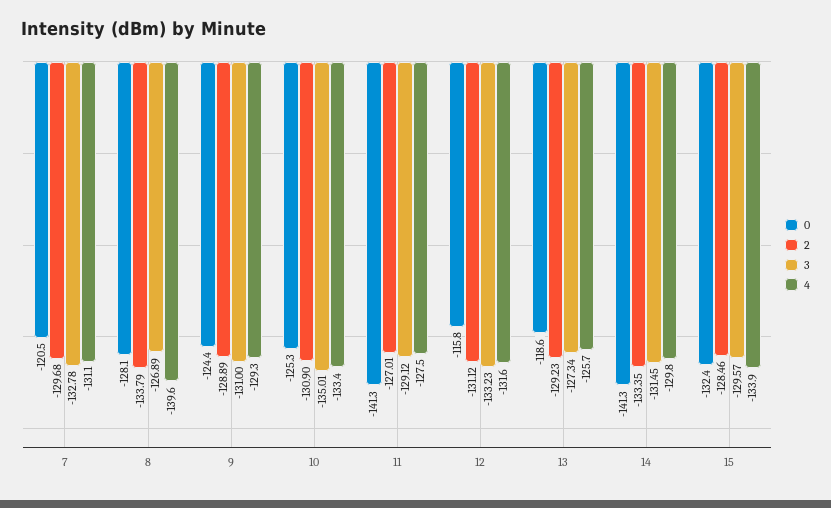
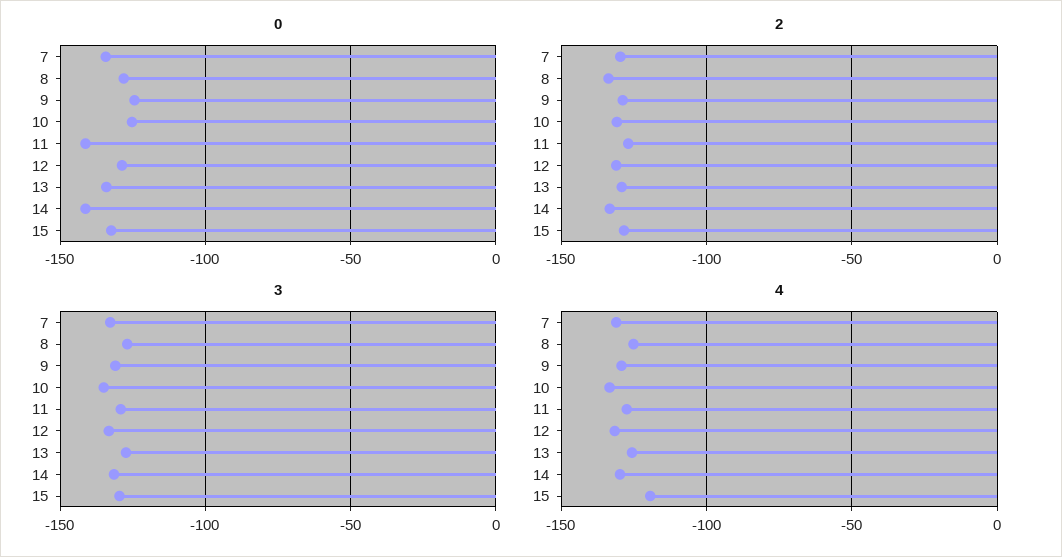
0, 7: -120.5 -> -135
4, 8: -139.6 -> -125
0, 12: -115.8 -> -130
0, 13: -118.6 -> -135
4, 15: -133.9 -> -120

